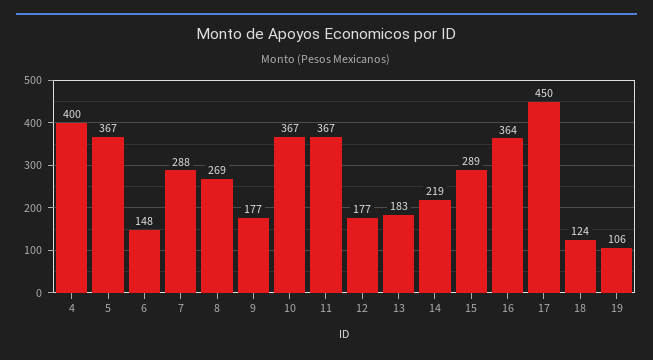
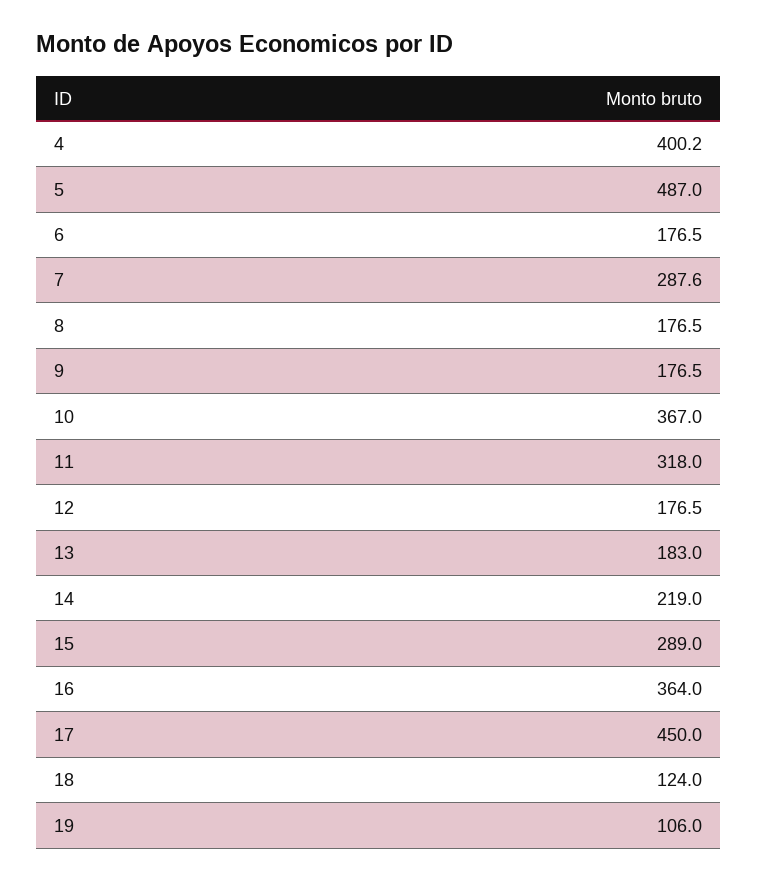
5: 367 -> 487
6: 148 -> 176.5
8: 269 -> 176.5
11: 367 -> 318

